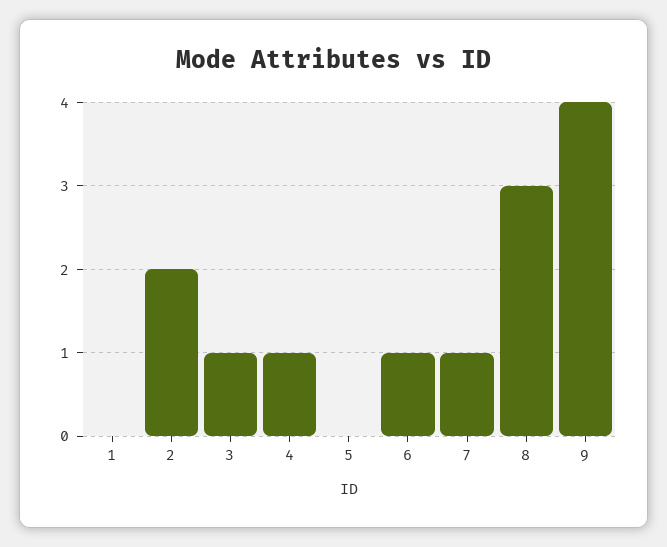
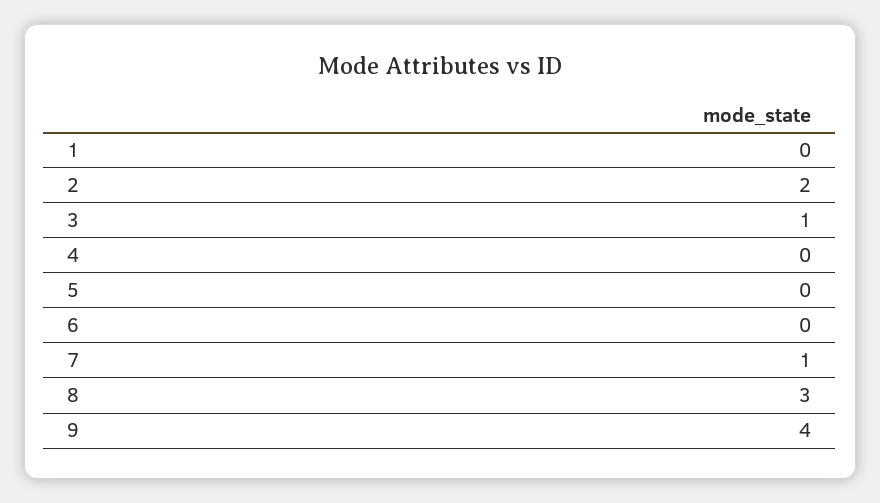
4: 1 -> 0
6: 1 -> 0

